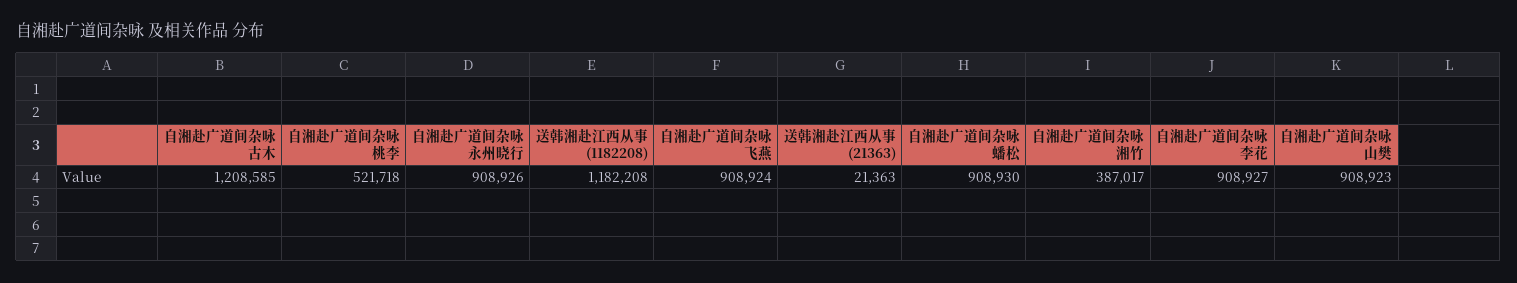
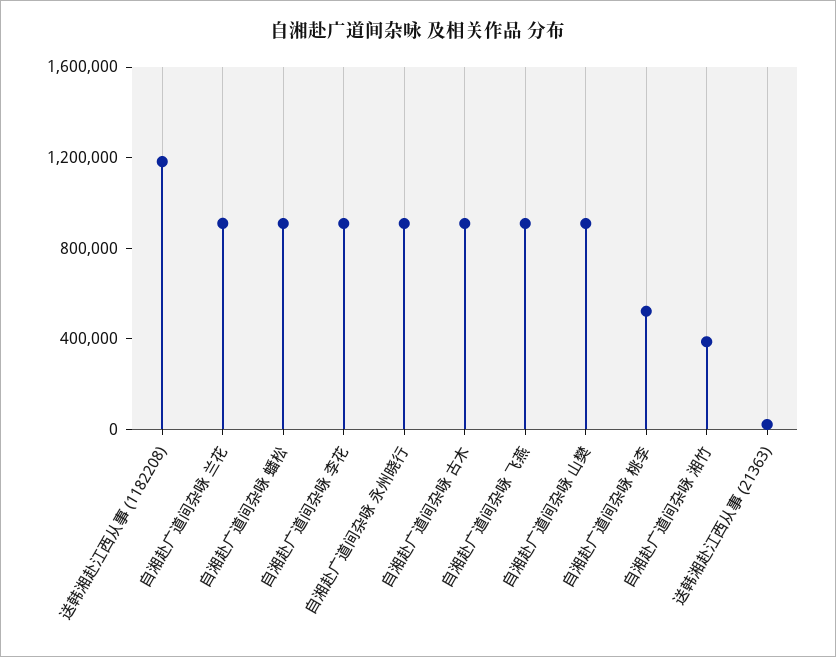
自湘赴广道间杂咏 古木: 1208585 -> 900000
自湘赴广道间杂咏 兰花: none -> 900000

